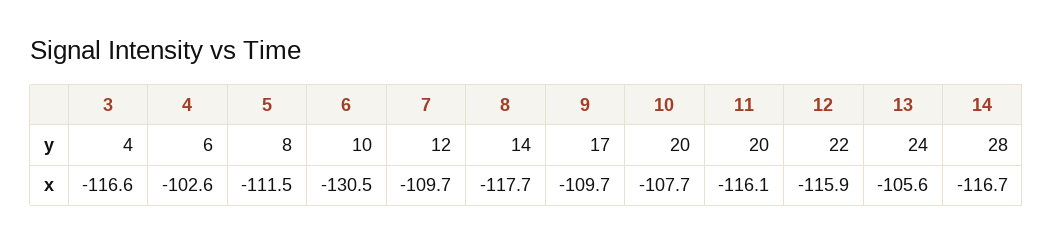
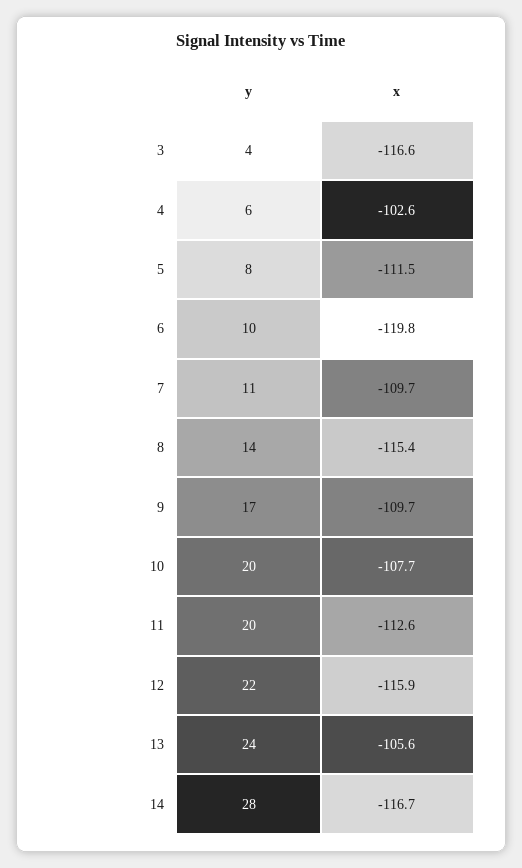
7, y: 12 -> 11
6, x: -130.5 -> -119.8
8, x: -117.7 -> -115.4
11, x: -116.1 -> -112.6

